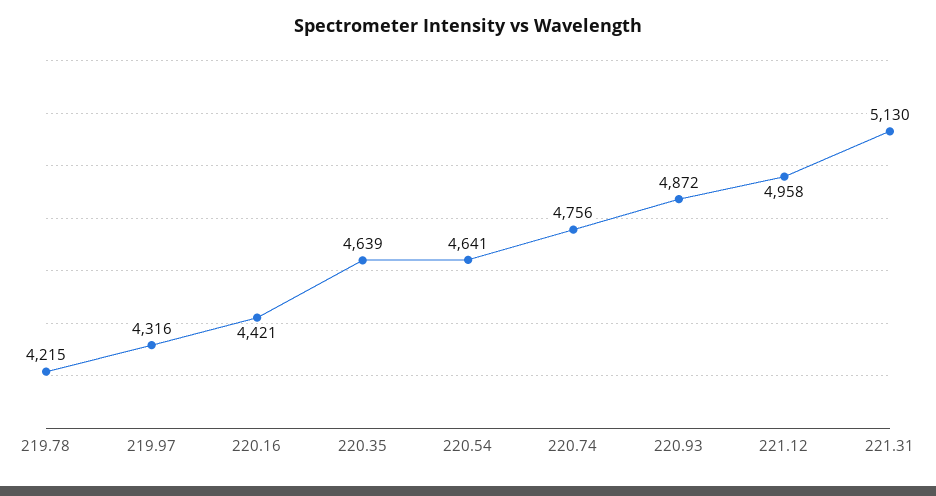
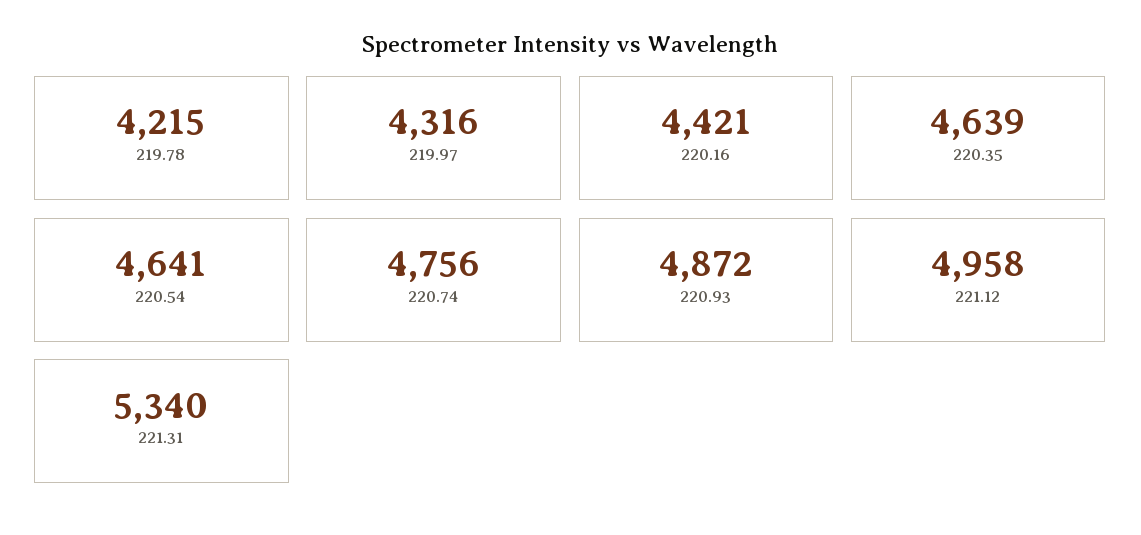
221.31: 5130 -> 5340

